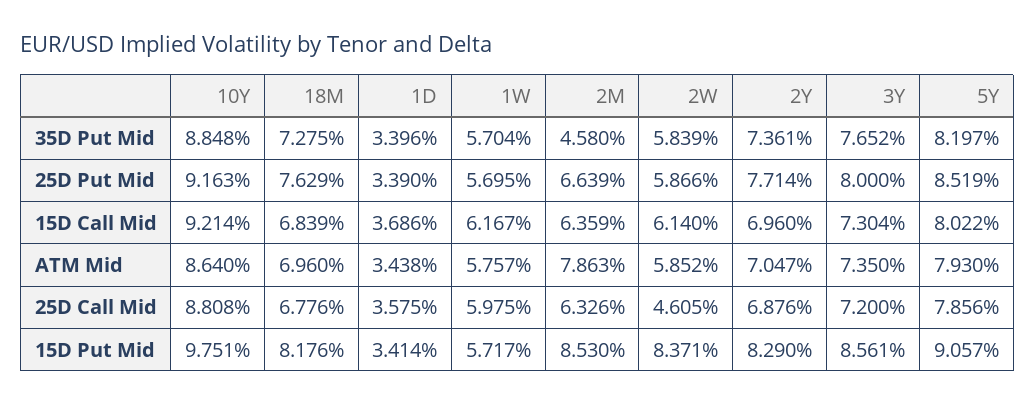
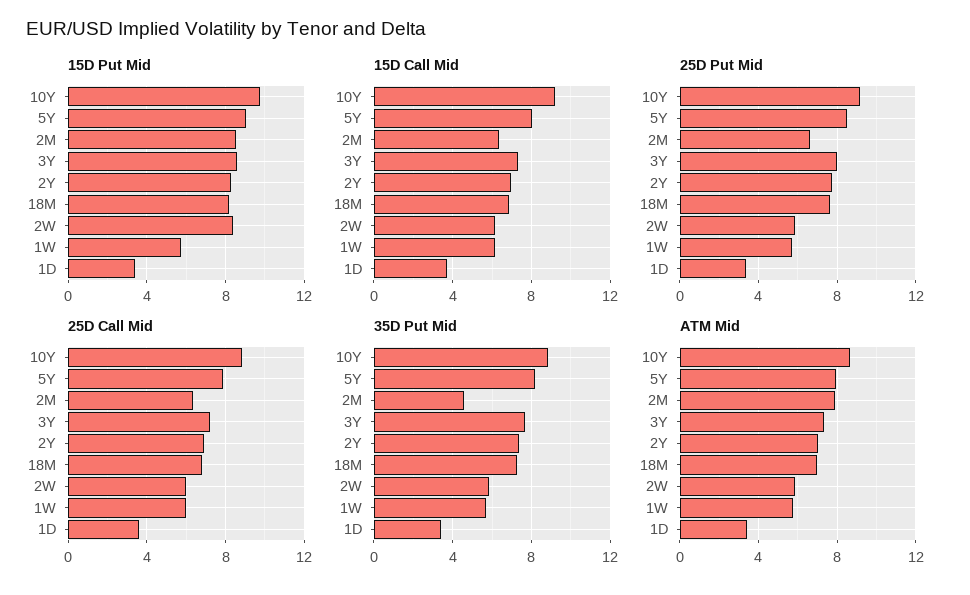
25D Call Mid, 2W: 4.605 -> 6

